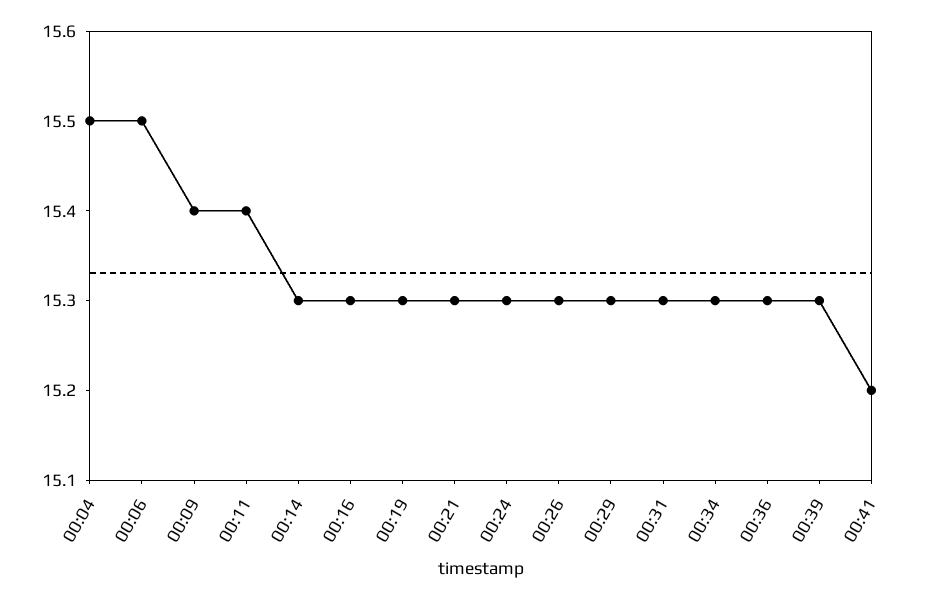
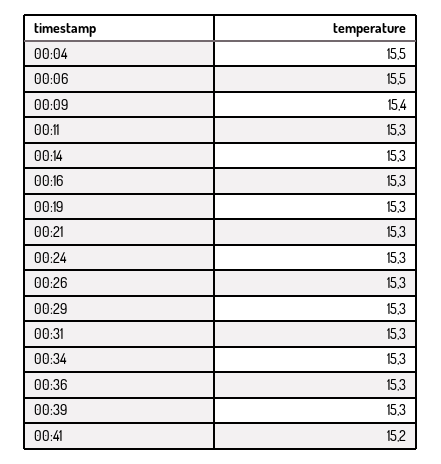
00:11: 15.4 -> 15.3

